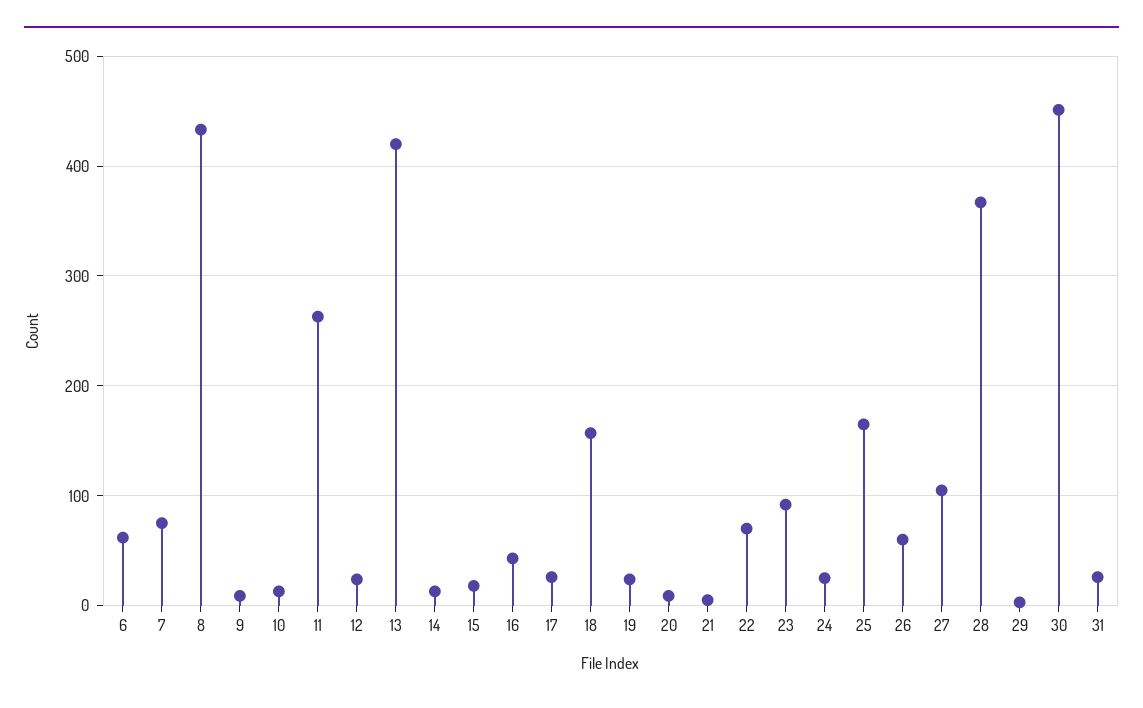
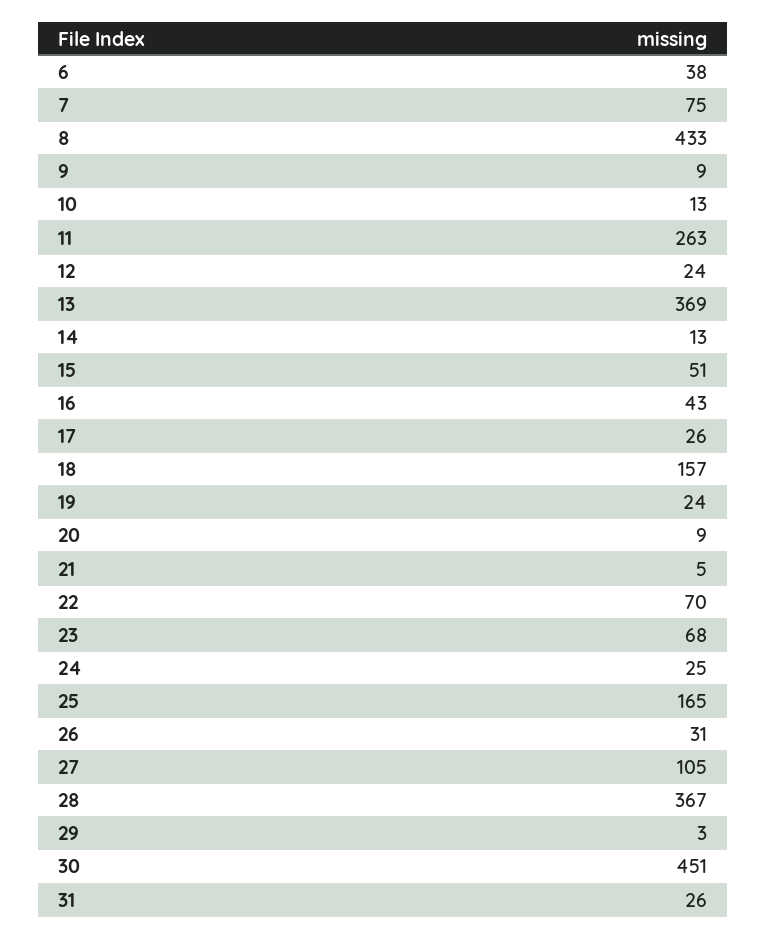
6: 60 -> 38
13: 420 -> 369
15: 20 -> 51
23: 90 -> 68
26: 60 -> 31

